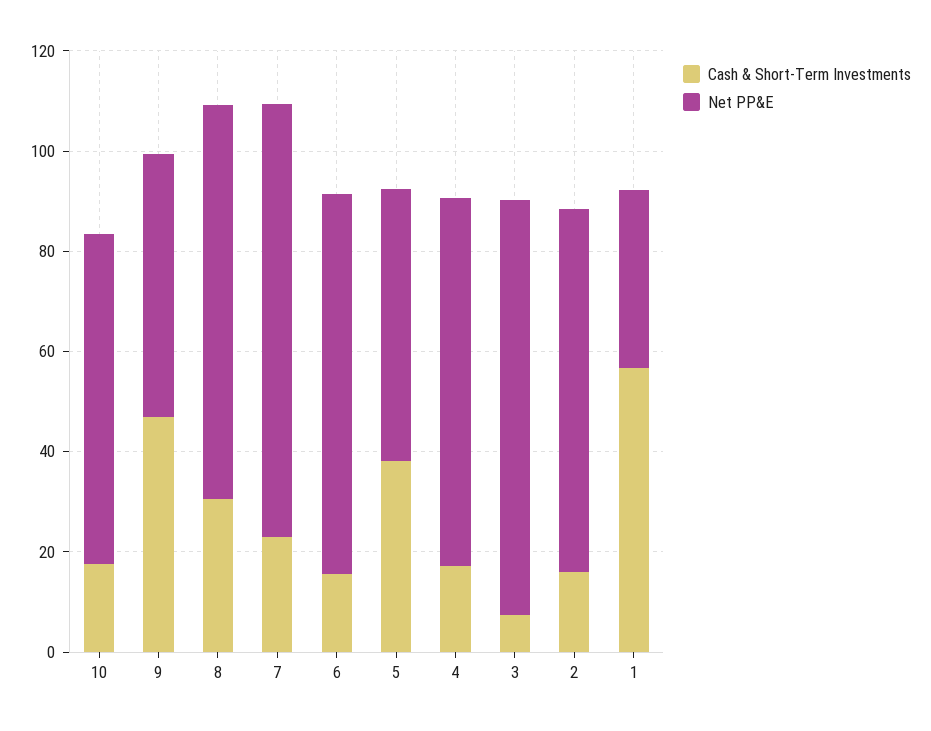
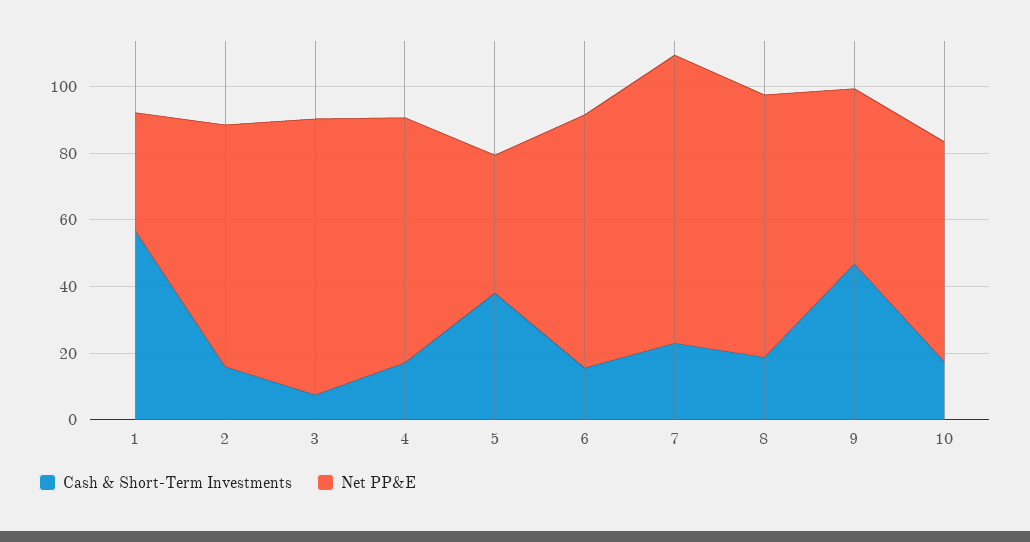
Cash & Short-Term Investments, 8: 30 -> 20
Net PP&E, 5: 55 -> 40

